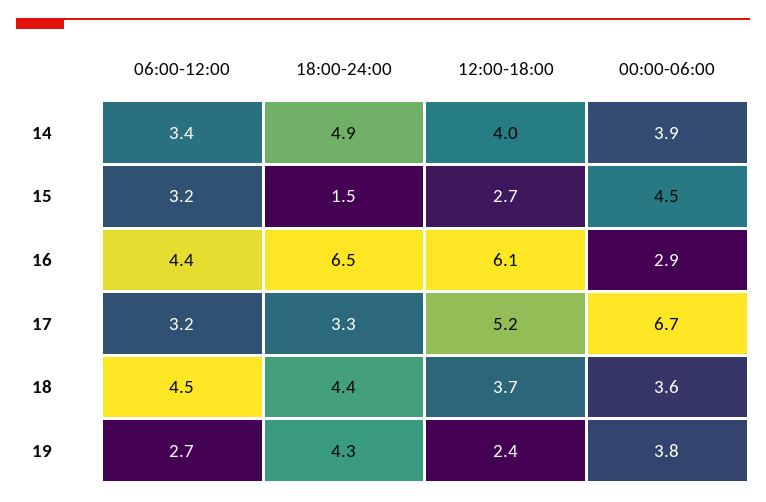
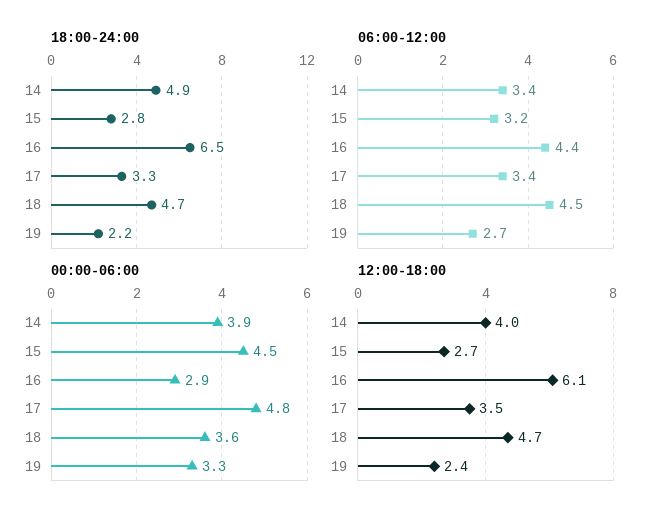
18:00-24:00, 15: 1.5 -> 2.8
06:00-12:00, 17: 3.2 -> 3.4
12:00-18:00, 17: 5.2 -> 3.5
00:00-06:00, 17: 6.7 -> 4.8
18:00-24:00, 18: 4.4 -> 4.7
12:00-18:00, 18: 3.7 -> 4.7
18:00-24:00, 19: 4.3 -> 2.2
00:00-06:00, 19: 3.8 -> 3.3

